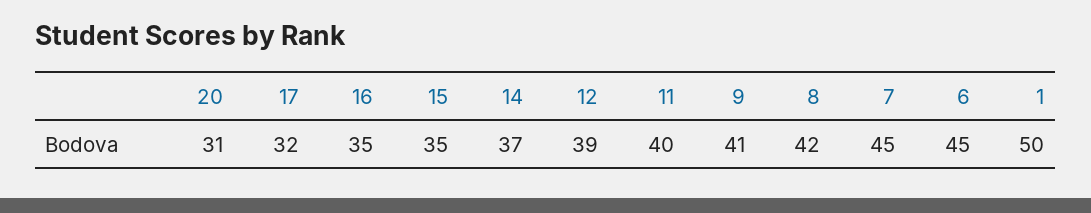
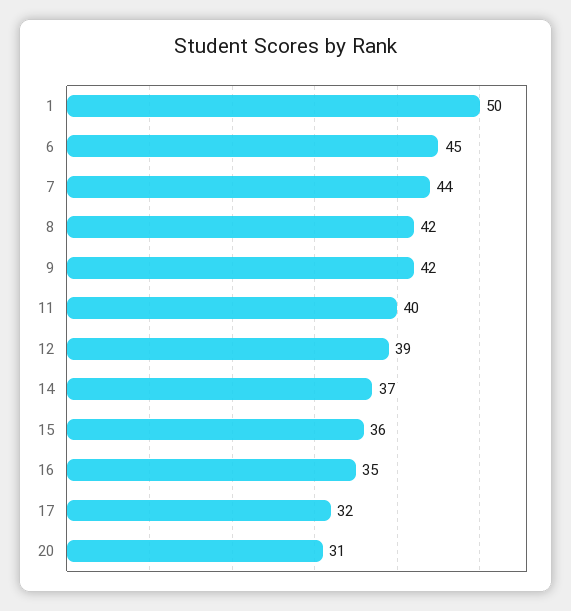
15: 35 -> 36
9: 41 -> 42
7: 45 -> 44

